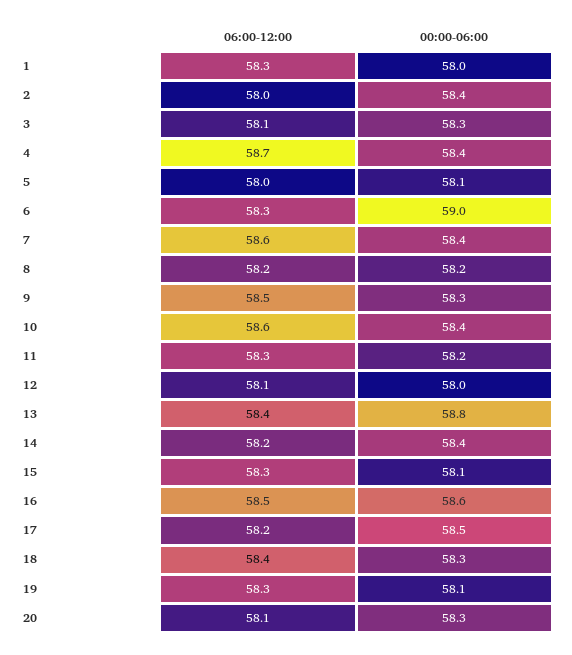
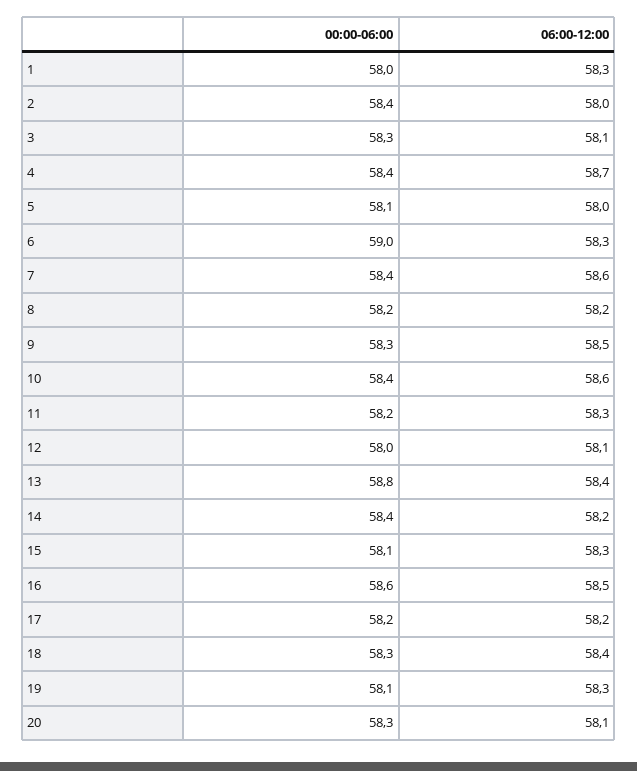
00:00-06:00, 17: 58.5 -> 58.2

